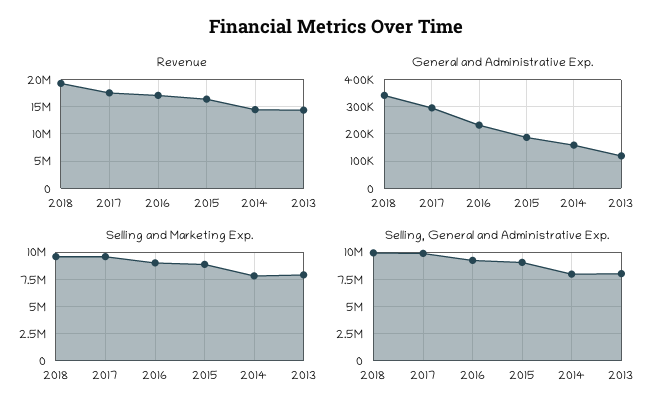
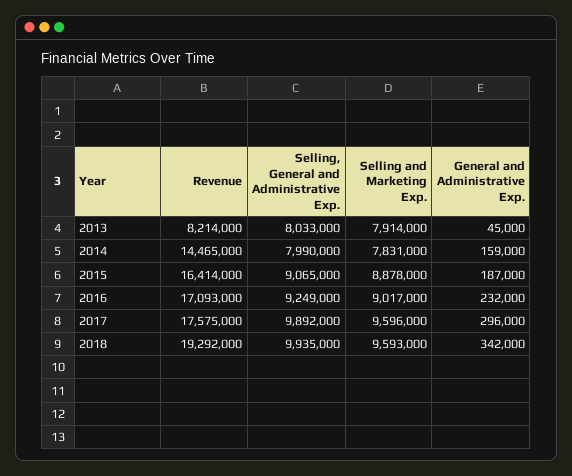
Revenue, 2013: 15000000 -> 8214000
General and Administrative Exp., 2013: 125000 -> 45000

